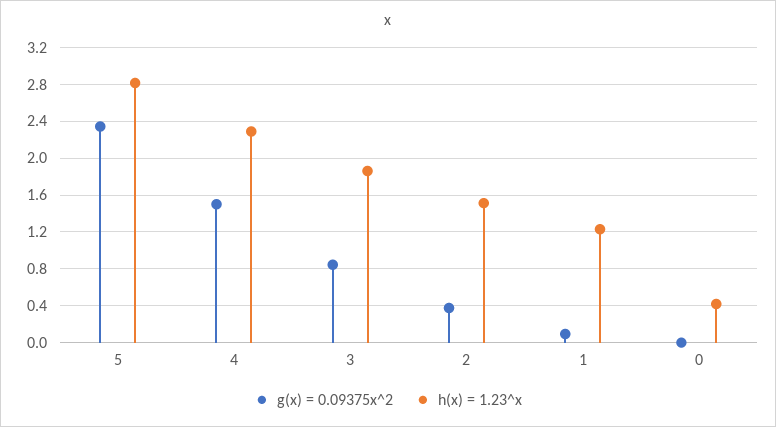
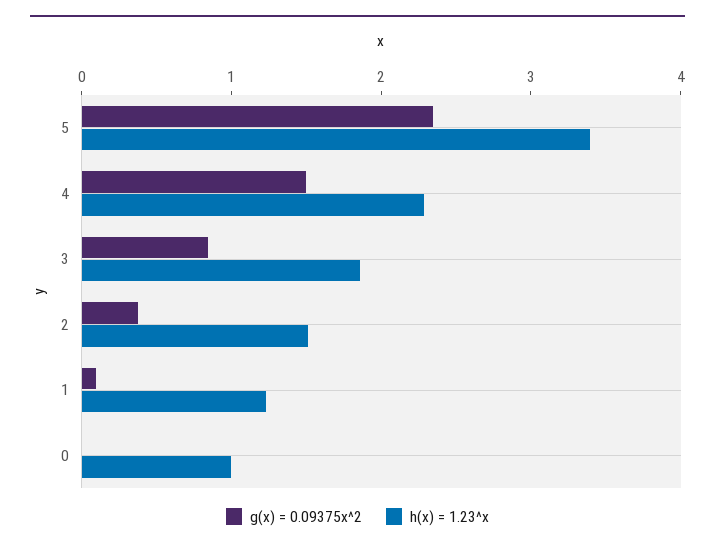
h(x) = 1.23^x, 5: 2.8 -> 3.4
h(x) = 1.23^x, 0: 0.4 -> 1

